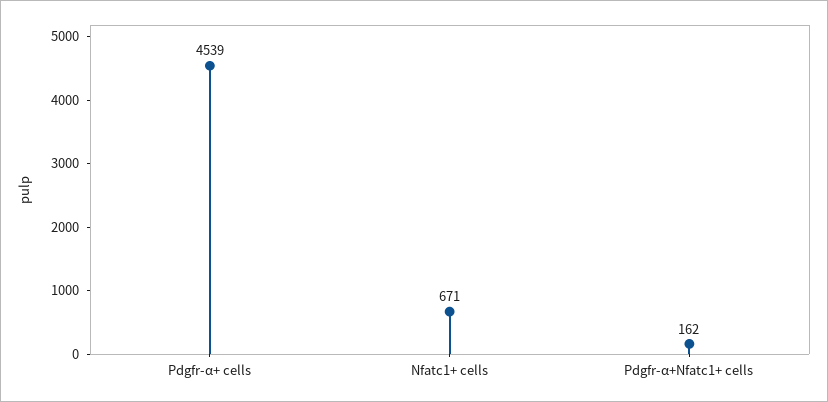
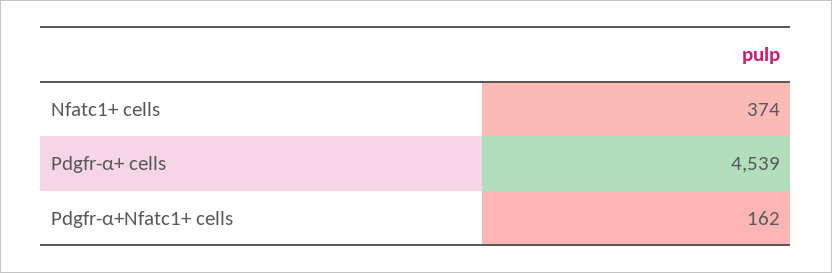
Nfatc1+ cells: 671 -> 374

